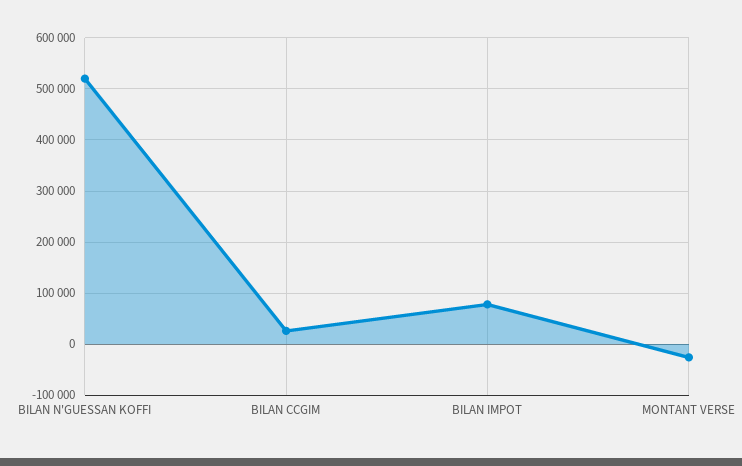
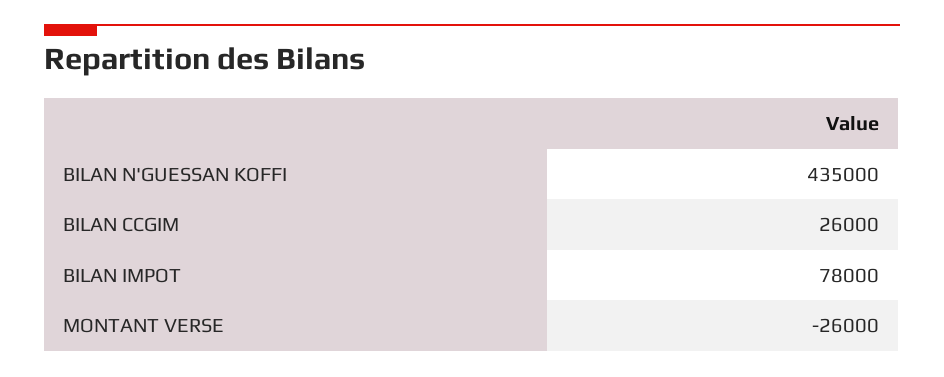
BILAN N'GUESSAN KOFFI: 520000 -> 435000

